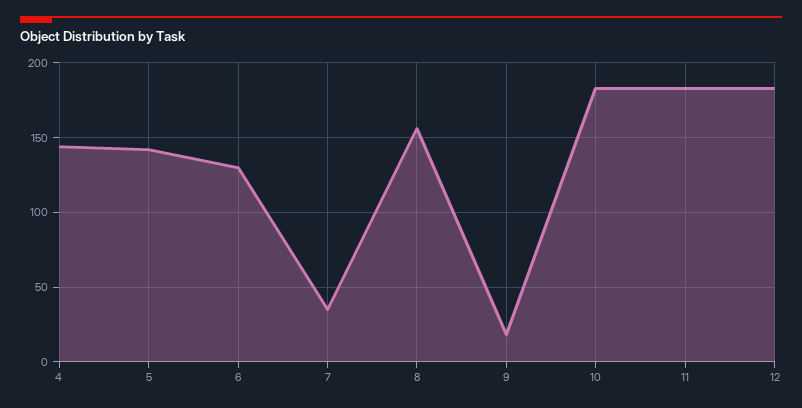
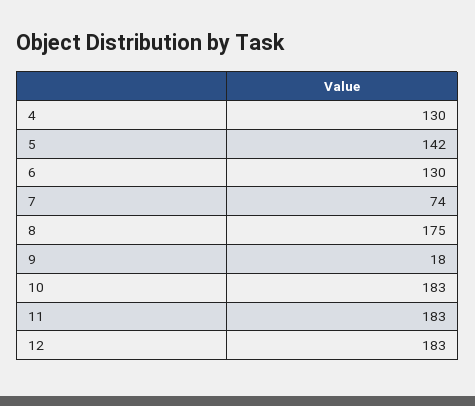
4: 145 -> 130
7: 35 -> 74
8: 155 -> 175

